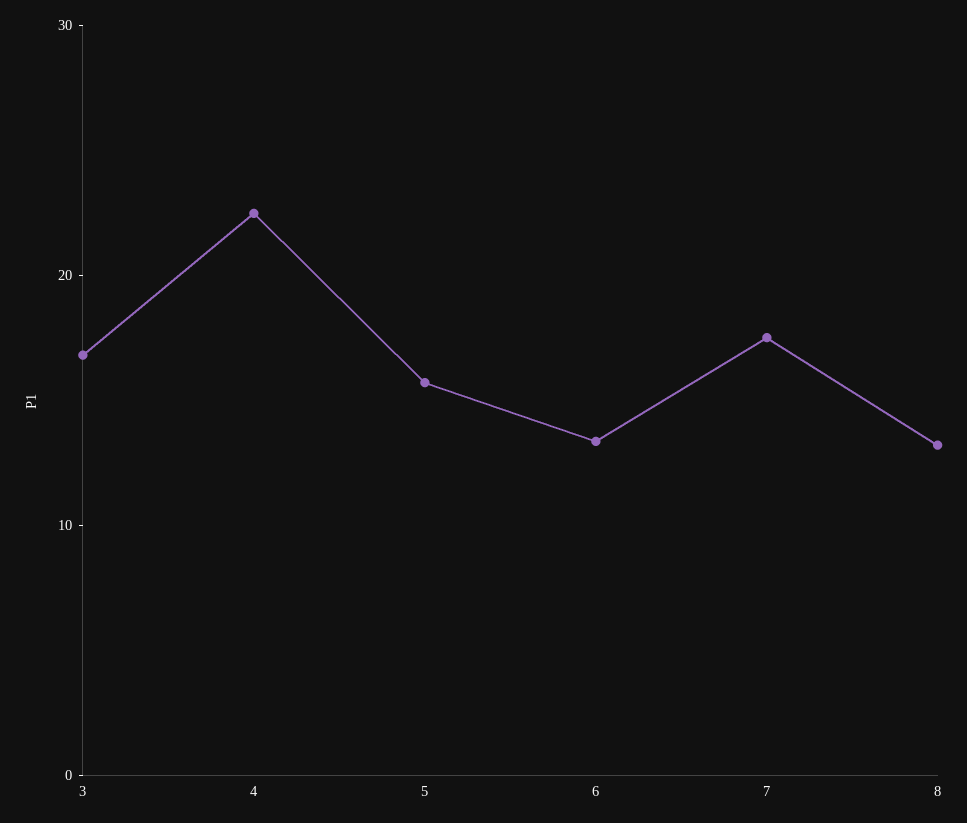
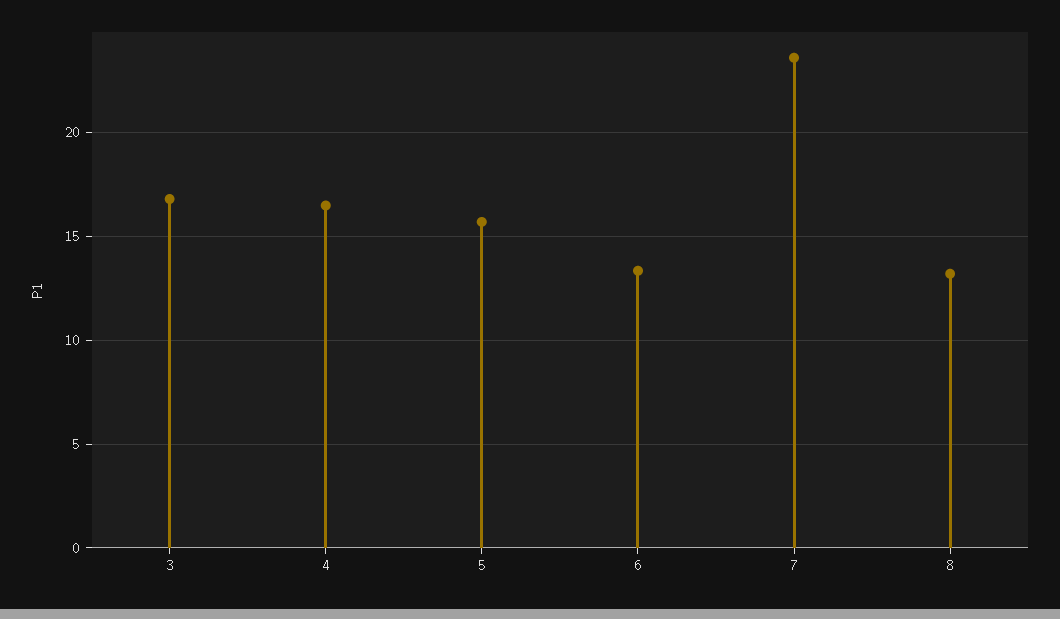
4: 22 -> 16.5
7: 18 -> 23.5

